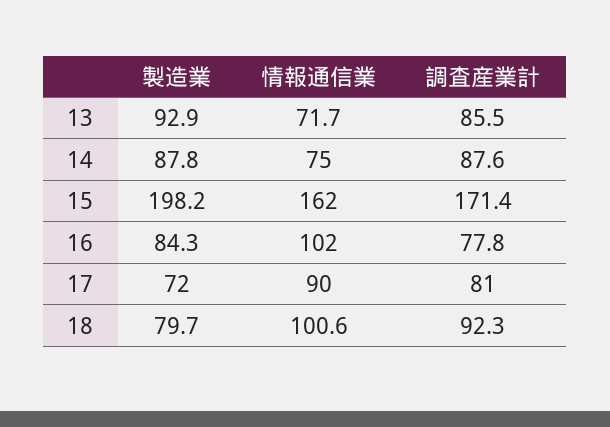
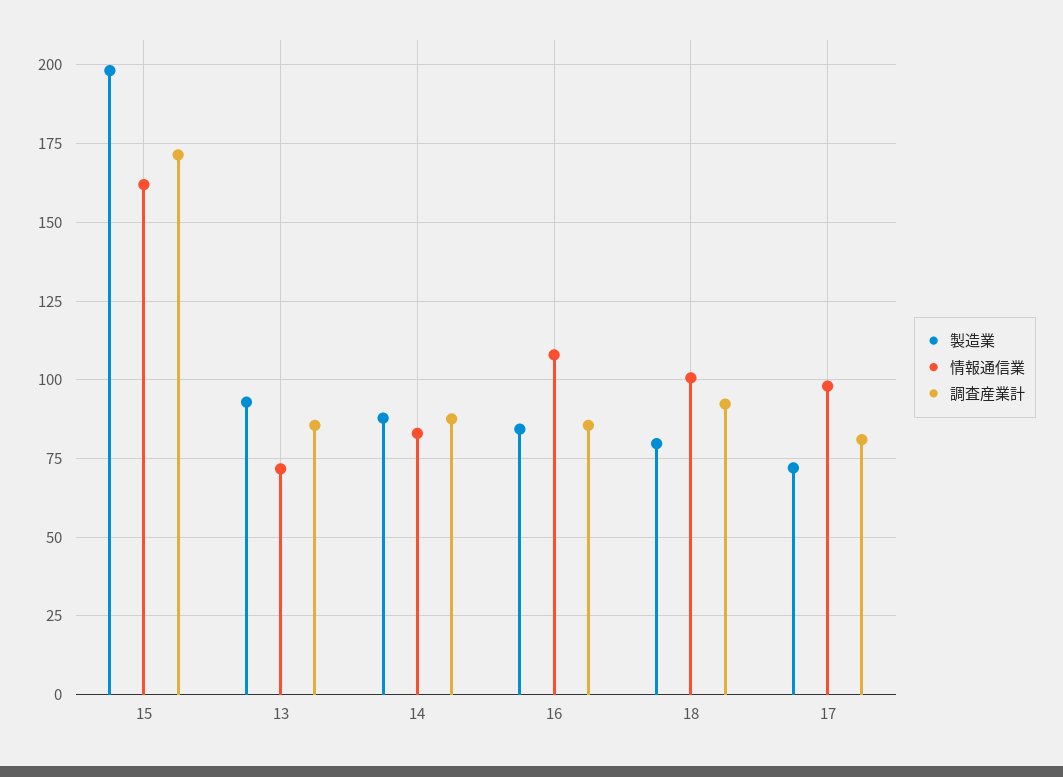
情報通信業, 14: 75 -> 82.5
情報通信業, 16: 102 -> 107.5
調査産業計, 16: 77.8 -> 85
情報通信業, 17: 90 -> 97.5

